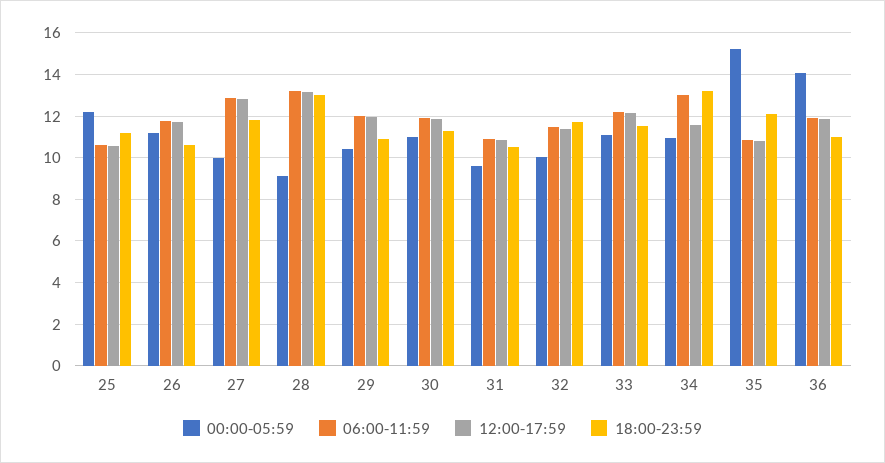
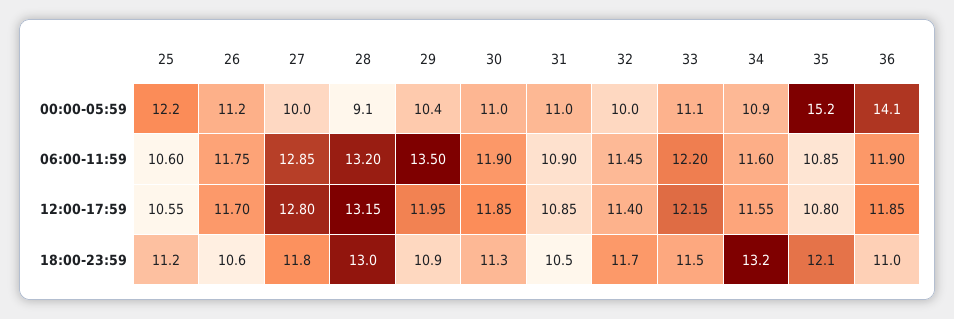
06:00-11:59, 29: 12 -> 13.5
00:00-05:59, 31: 9.5 -> 11
06:00-11:59, 34: 13 -> 11.6

